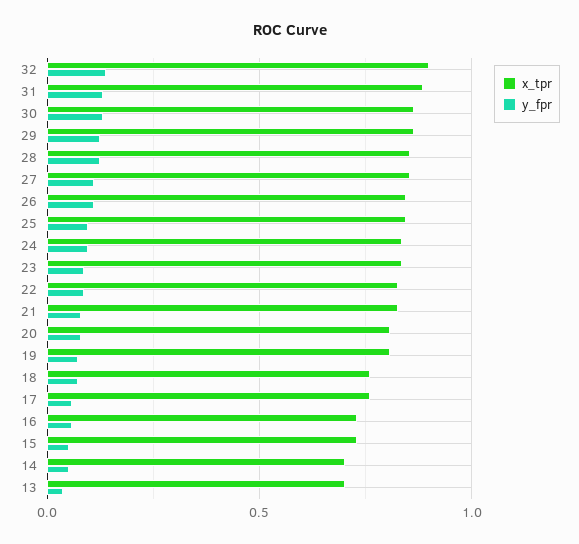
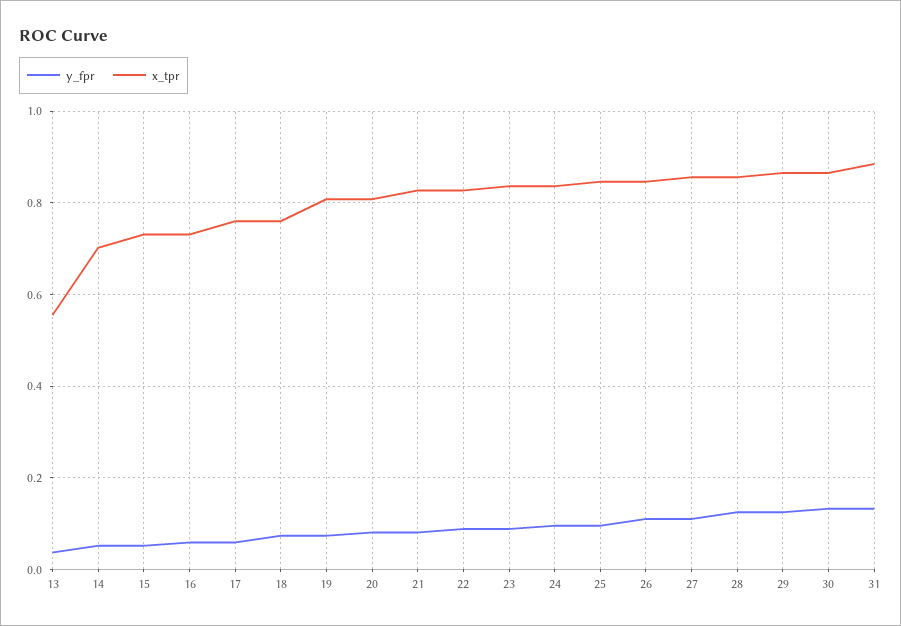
x_tpr, 32: 0.9 -> none
y_fpr, 32: 0.15 -> none
x_tpr, 13: 0.7 -> 0.56

